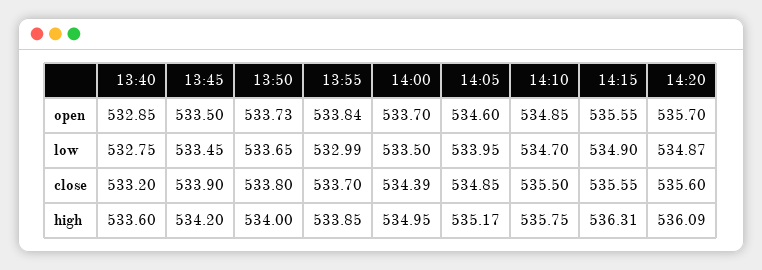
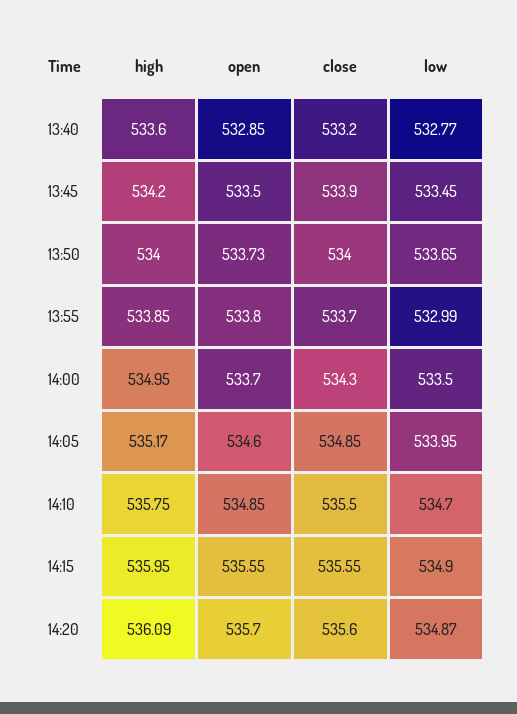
13:55, open: 533.84 -> 533.8
13:40, low: 532.75 -> 532.77
13:50, close: 533.8 -> 534
14:00, close: 534.39 -> 534.3
14:15, high: 536.31 -> 535.95

